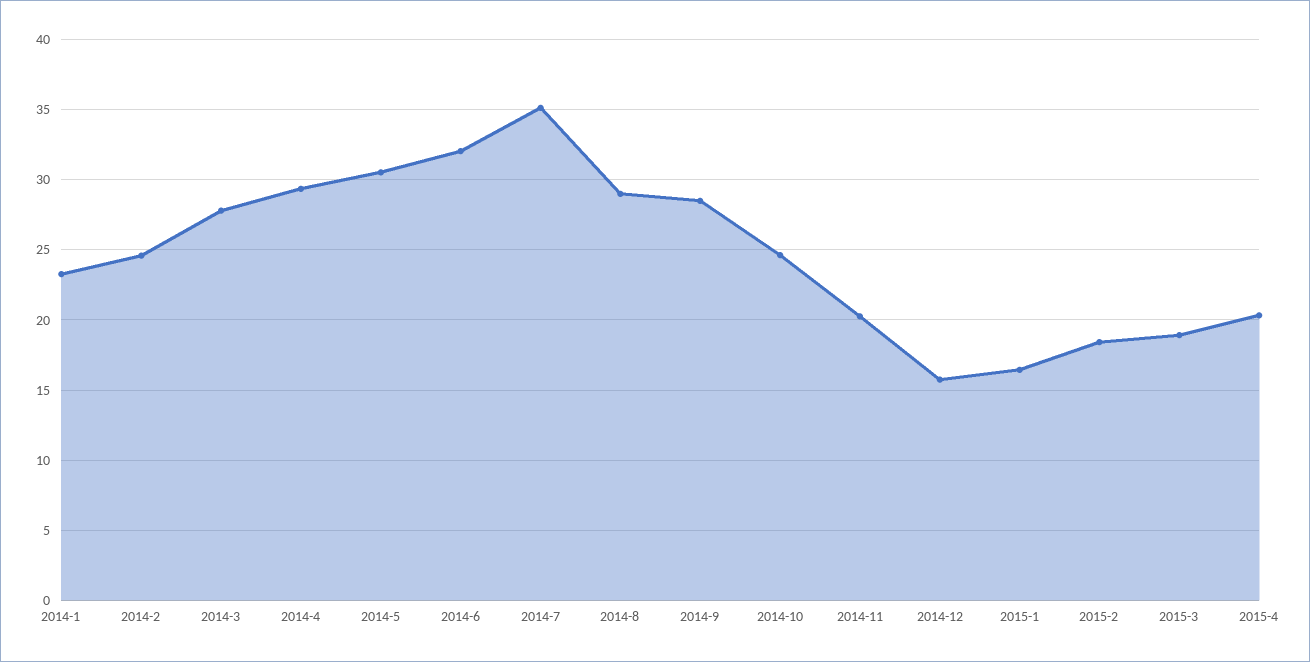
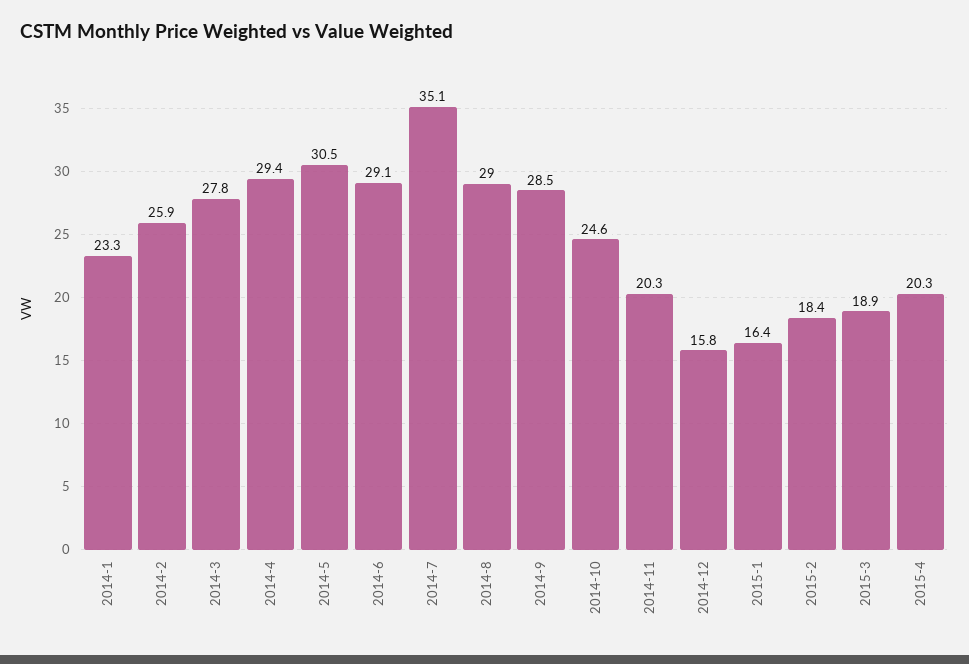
2014-2: 24.5 -> 25.9
2014-6: 32 -> 29.1

